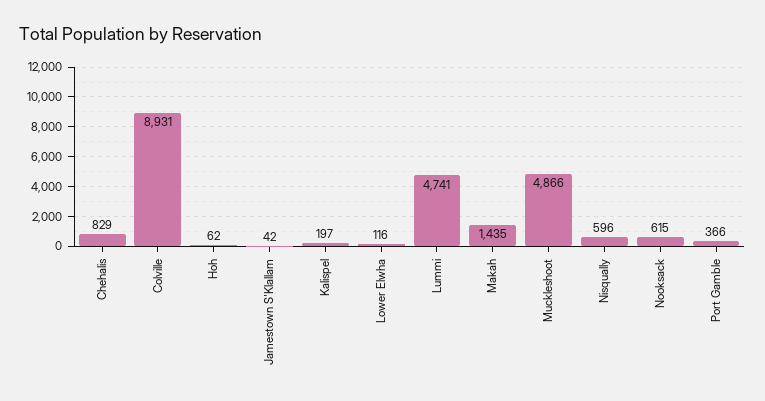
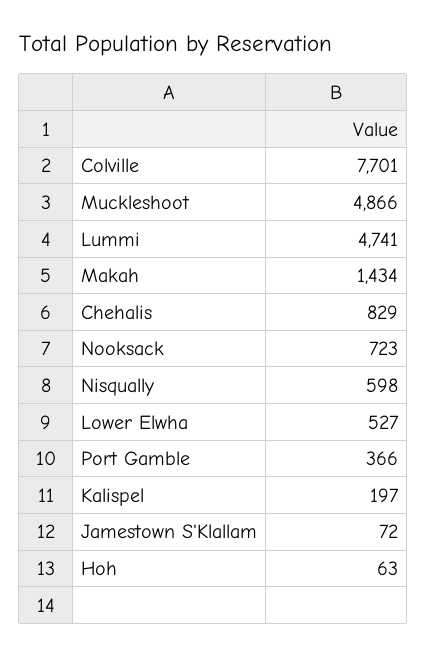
Colville: 8931 -> 7701
Hoh: 62 -> 63
Jamestown S'Klallam: 42 -> 72
Lower Elwha: 116 -> 527
Makah: 1435 -> 1434
Nisqually: 596 -> 598
Nooksack: 615 -> 723

